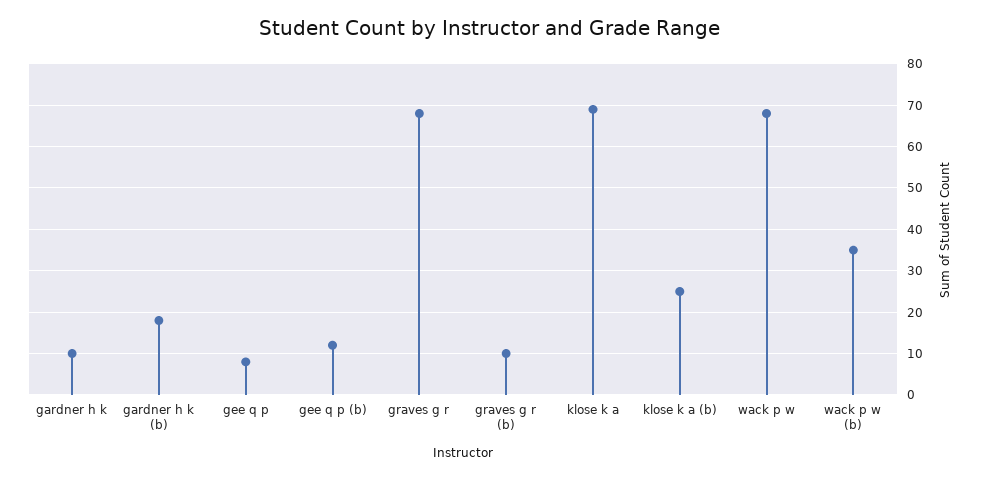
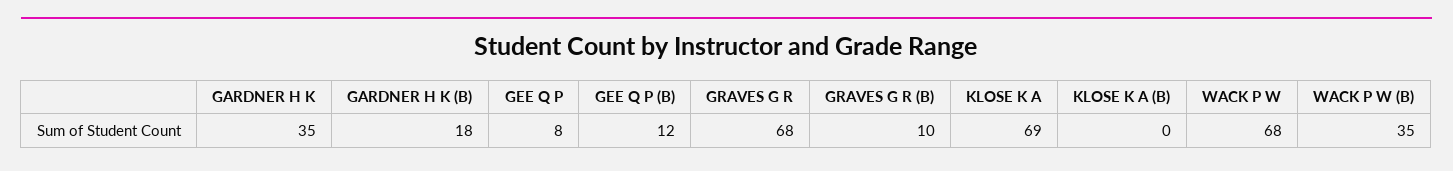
gardner h k: 10 -> 35
klose k a (b): 25 -> 0

